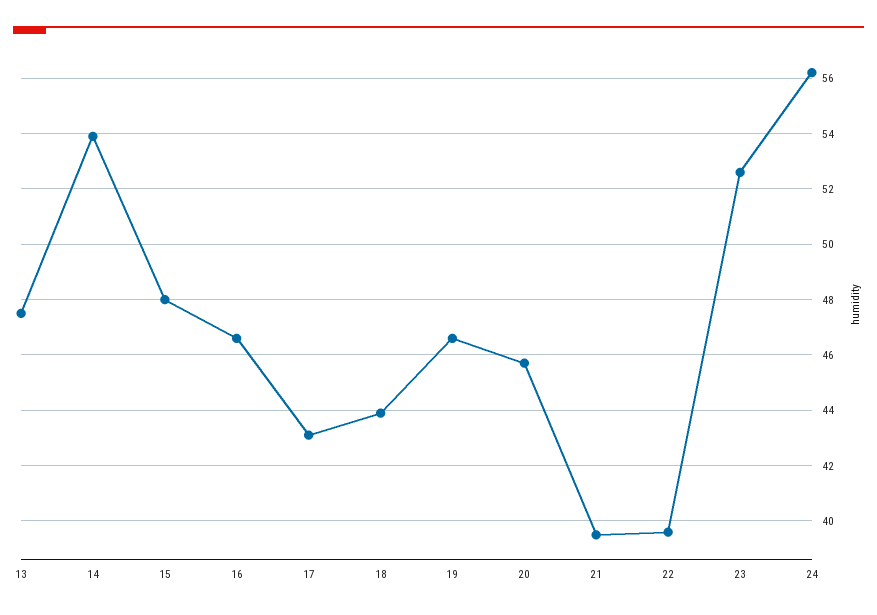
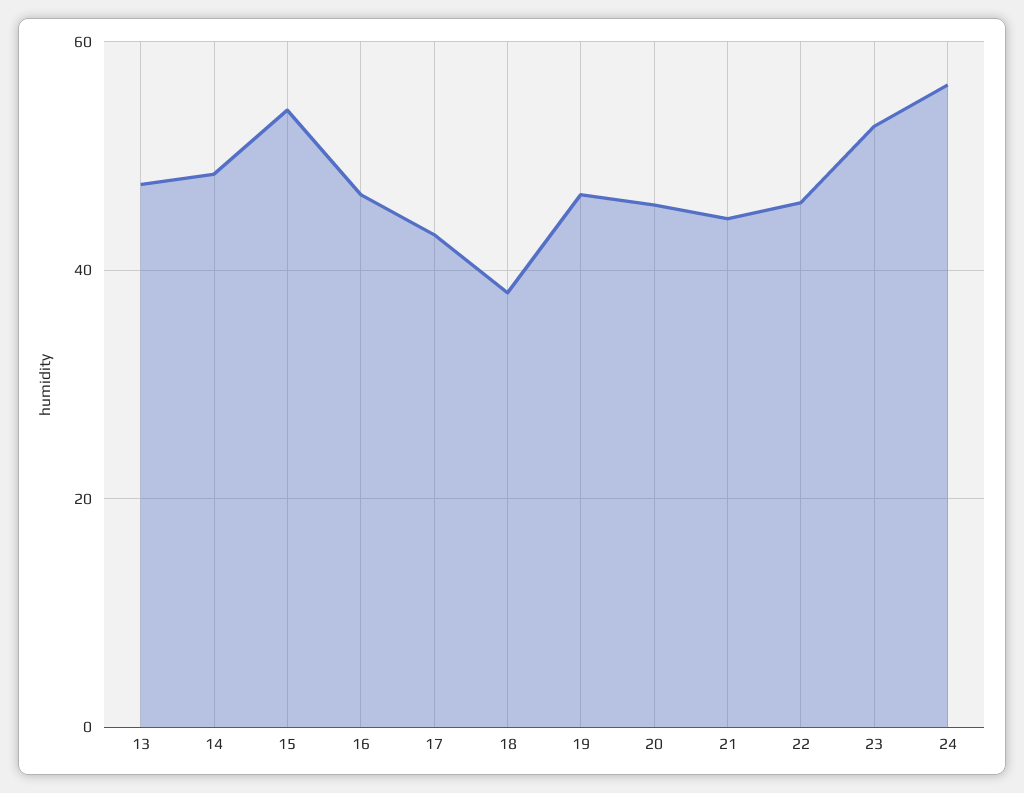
14: 54 -> 48
15: 48 -> 54
18: 44 -> 38
21: 39.5 -> 44
22: 39.5 -> 46

